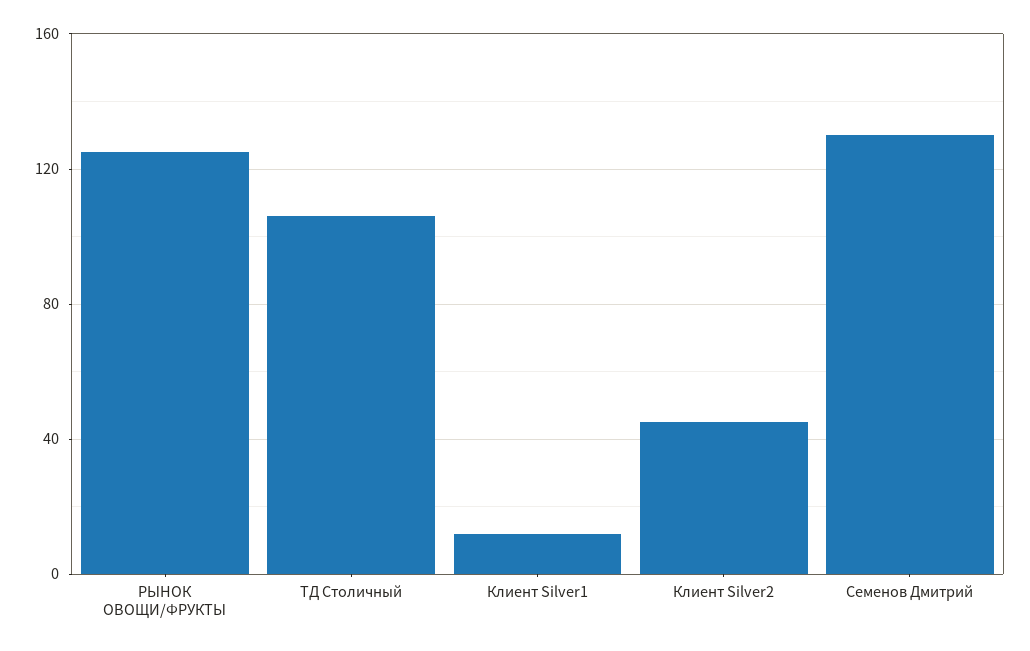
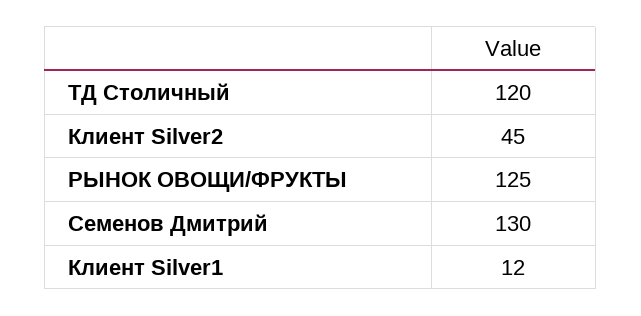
ТД Столичный: 105 -> 120

